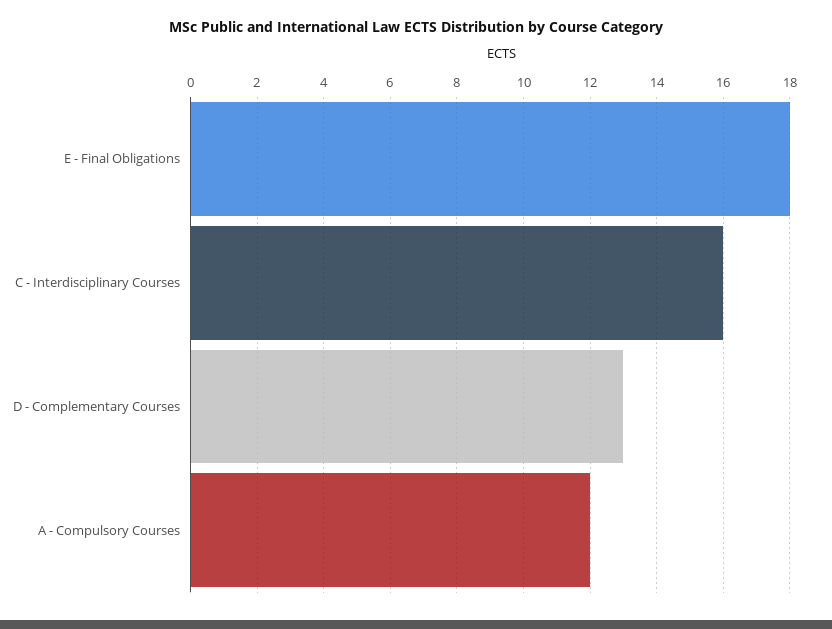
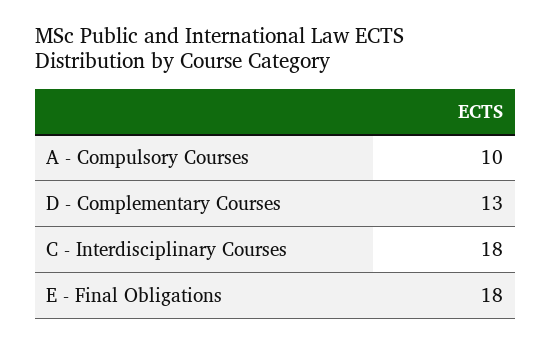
C - Interdisciplinary Courses: 16 -> 18
A - Compulsory Courses: 12 -> 10

